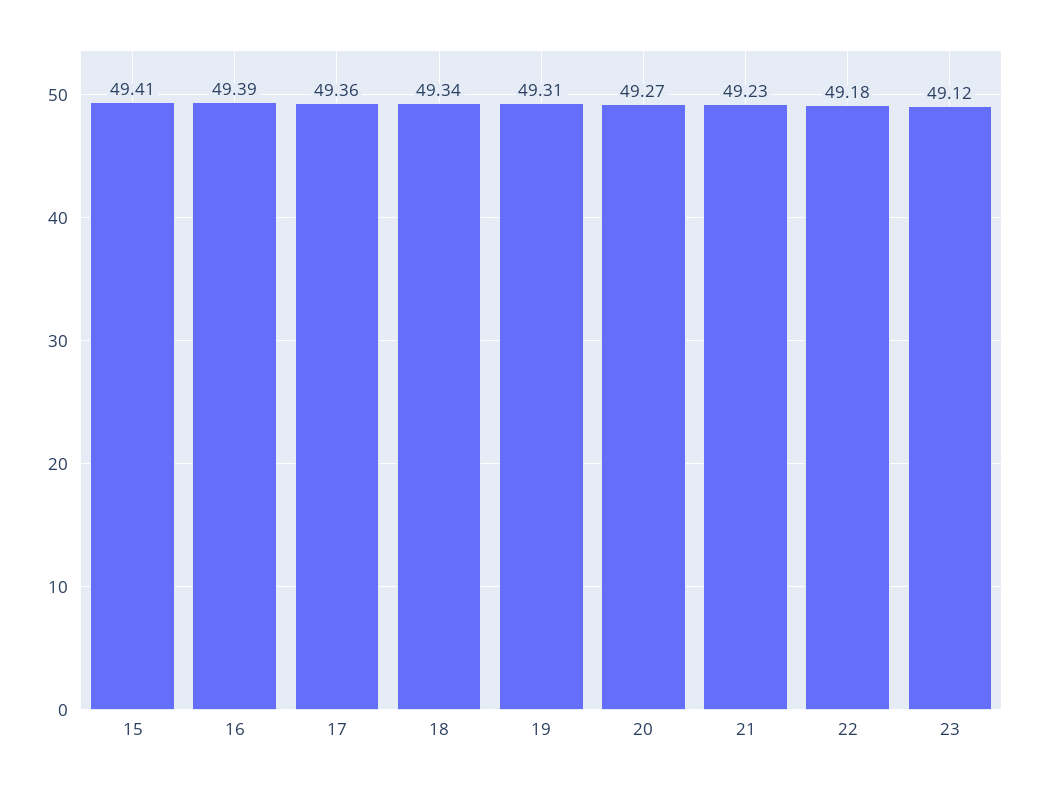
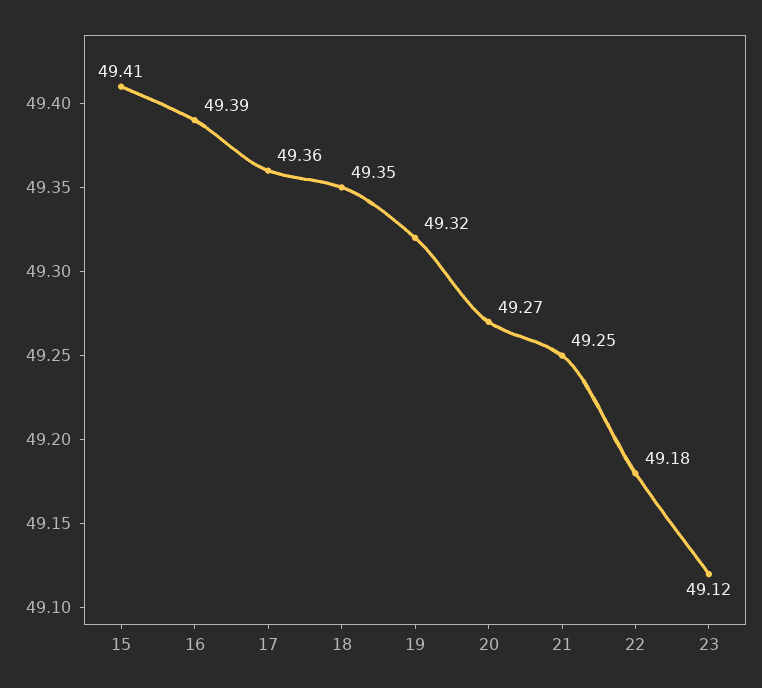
18: 49.34 -> 49.35
19: 49.31 -> 49.32
21: 49.23 -> 49.25

